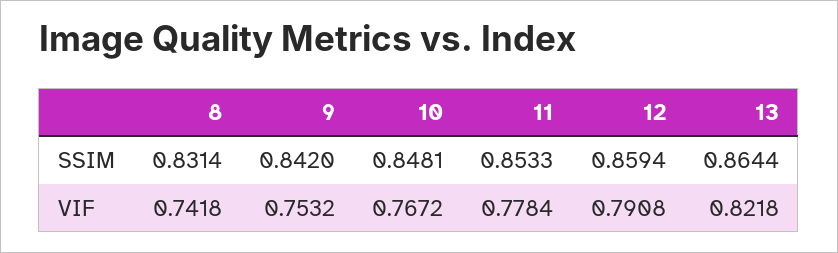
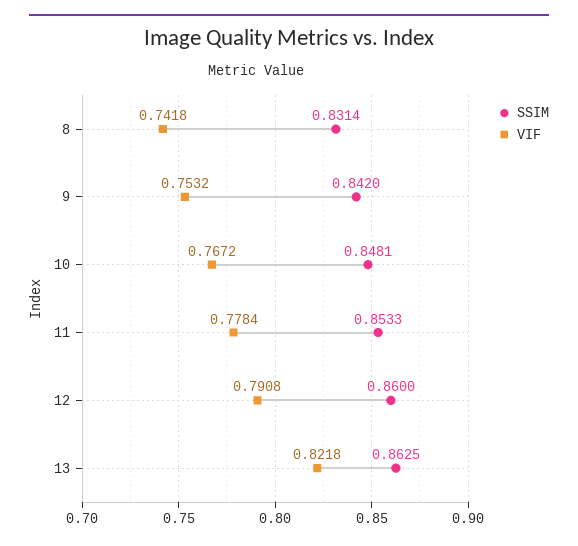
SSIM, 12: 0.8594 -> 0.86
SSIM, 13: 0.8644 -> 0.8625

